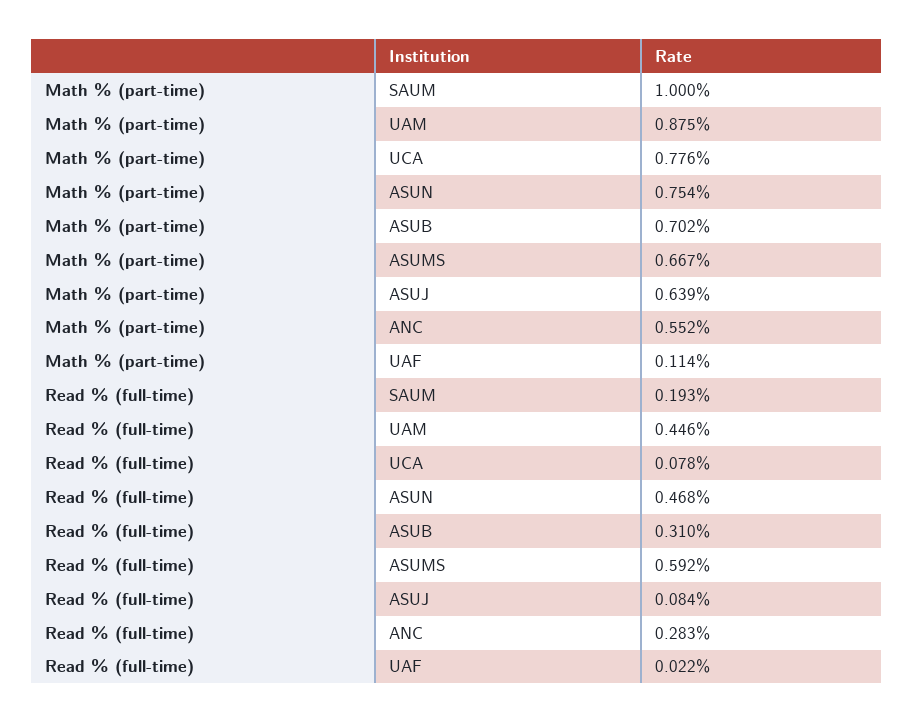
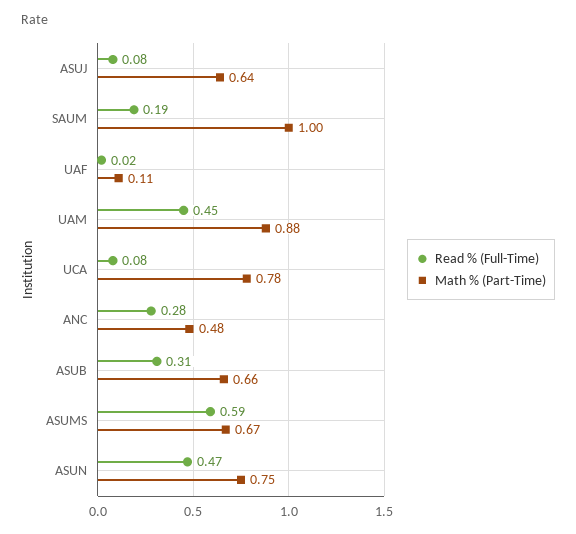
Math % (part-time), ASUB: 0.702 -> 0.66
Math % (part-time), ANC: 0.552 -> 0.48

